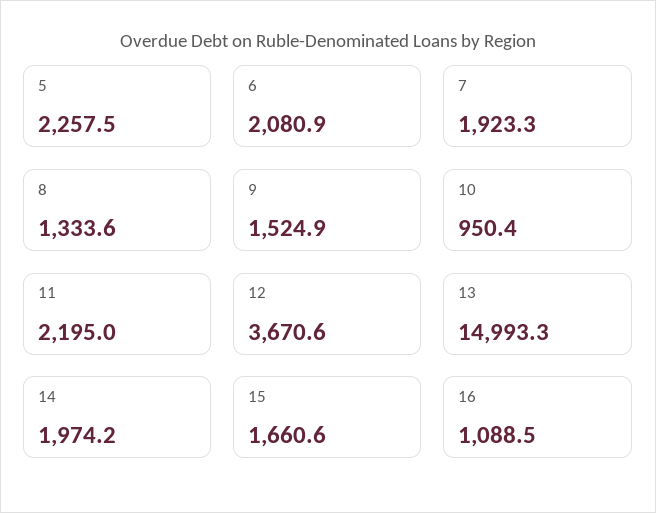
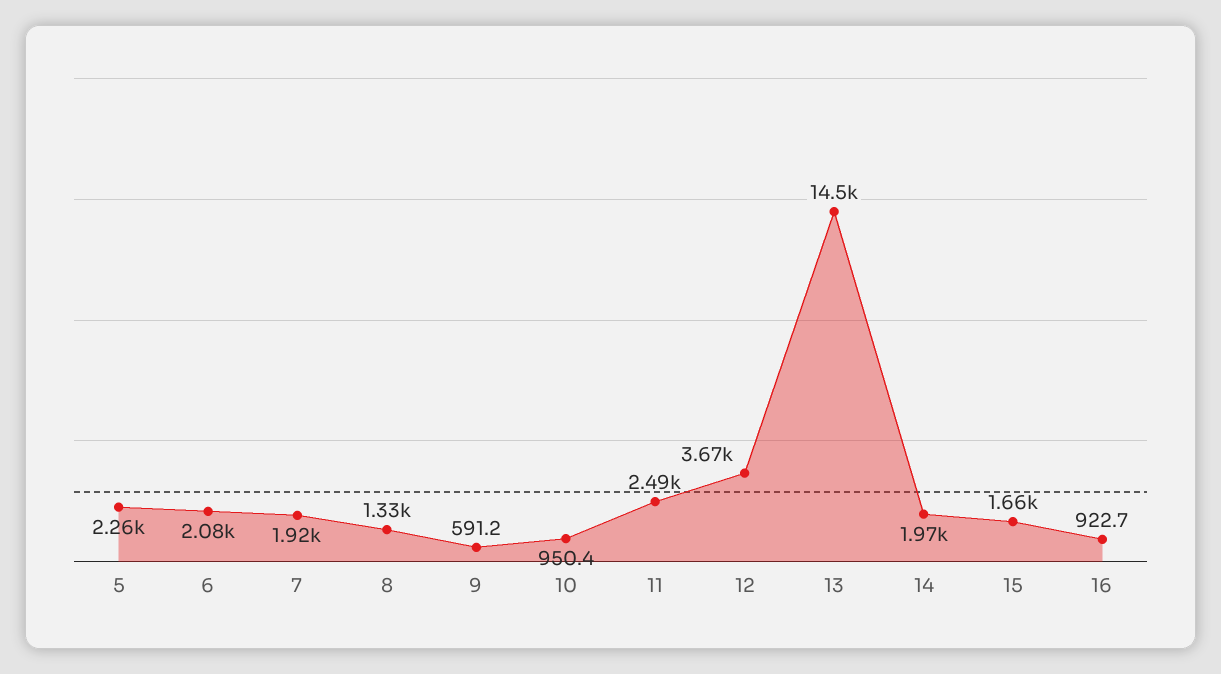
9: 1524.9 -> 591.2
11: 2195 -> 2490
13: 14993.3 -> 14500
16: 1088.5 -> 922.7

